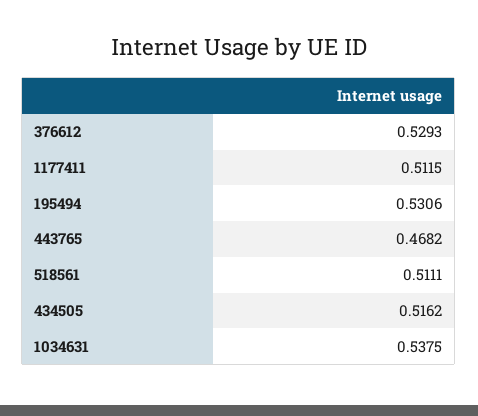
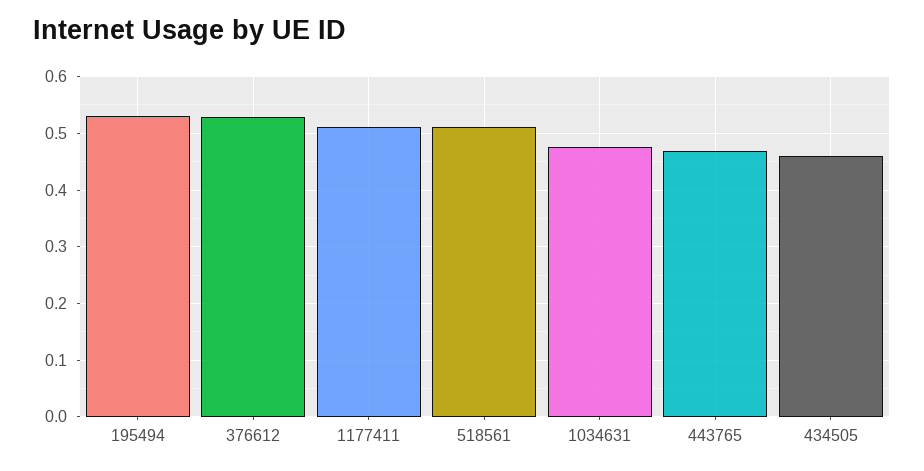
434505: 0.5162 -> 0.46
1034631: 0.5375 -> 0.48

